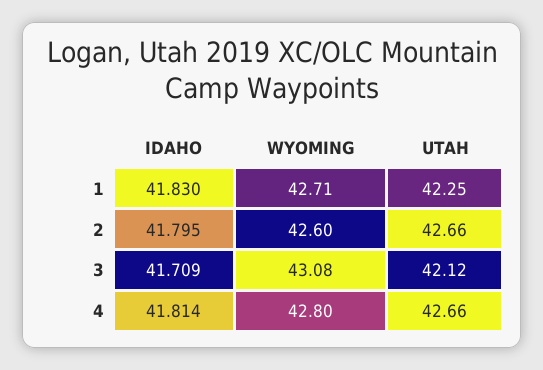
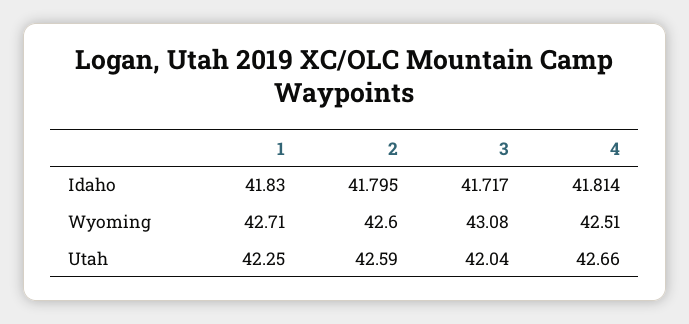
UTAH, 2: 42.66 -> 42.59
IDAHO, 3: 41.709 -> 41.717
UTAH, 3: 42.12 -> 42.04
WYOMING, 4: 42.8 -> 42.51

